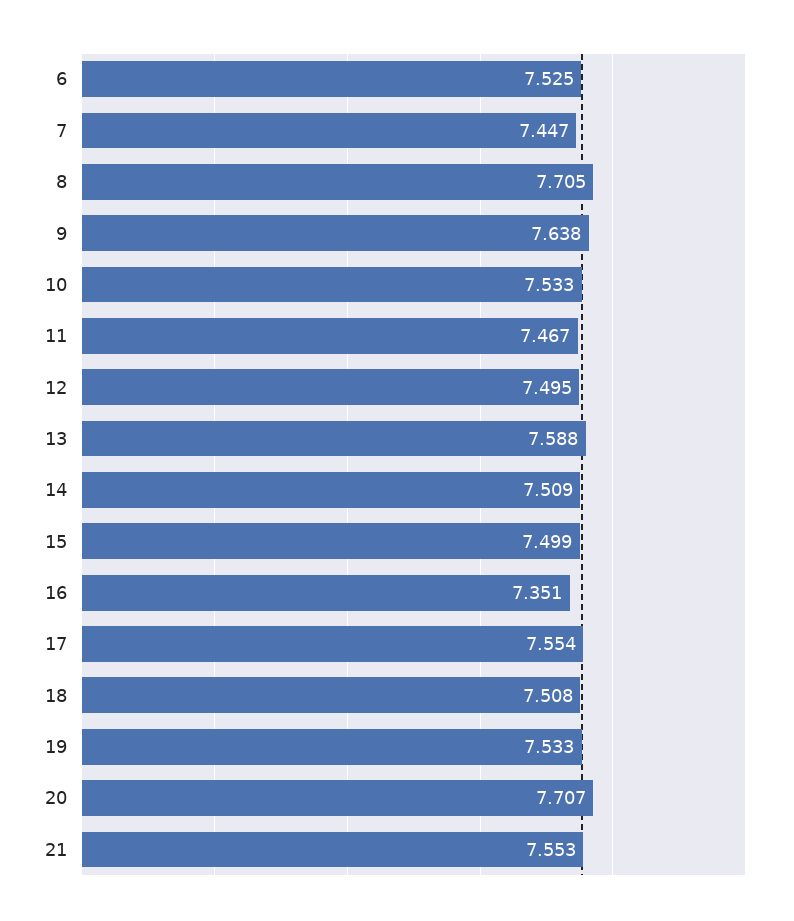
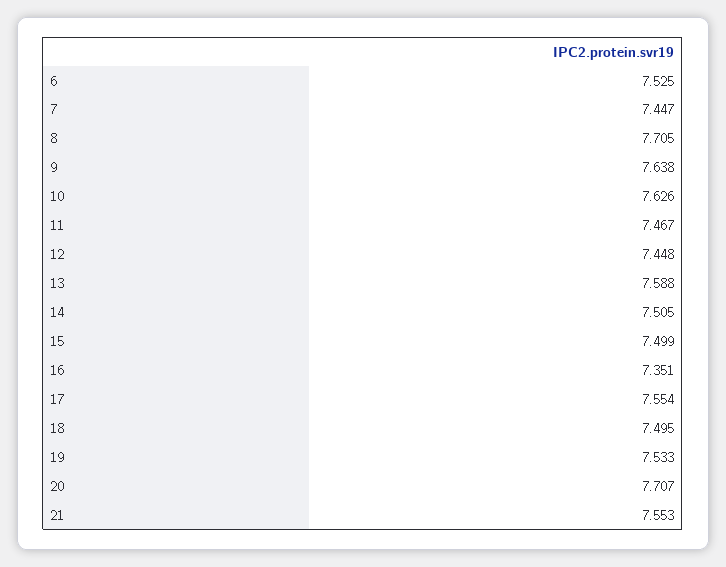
10: 7.533 -> 7.626
12: 7.495 -> 7.448
14: 7.509 -> 7.505
18: 7.508 -> 7.495

